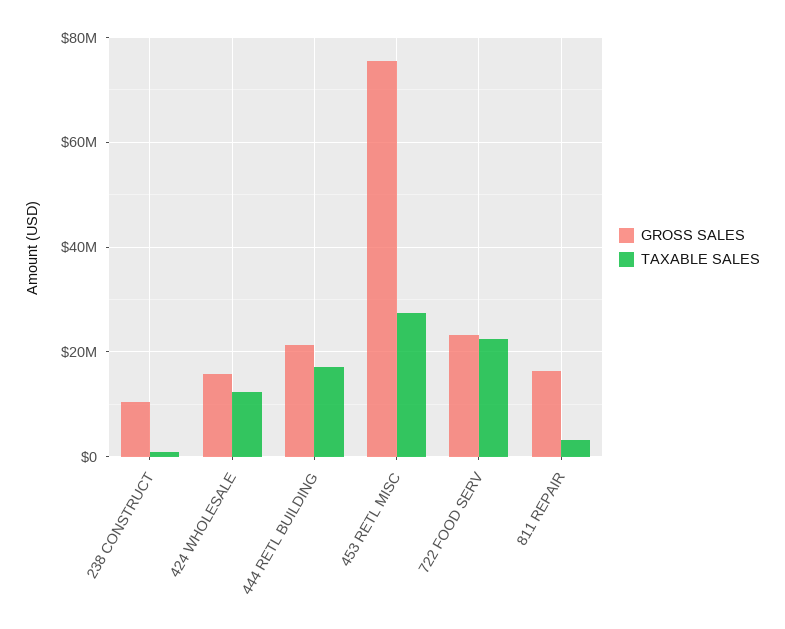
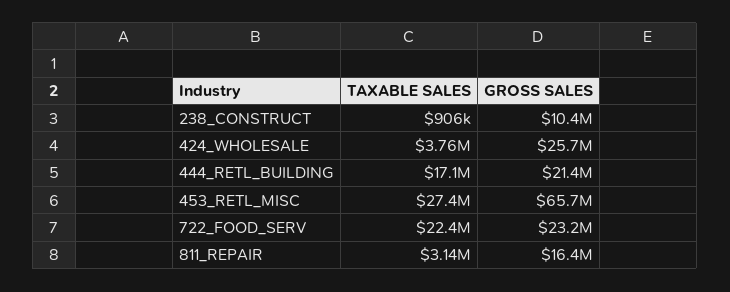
GROSS SALES, 424 WHOLESALE: 16000000 -> 25700000
TAXABLE SALES, 424 WHOLESALE: 12000000 -> 3760000
GROSS SALES, 453 RETL MISC: 76000000 -> 65700000

